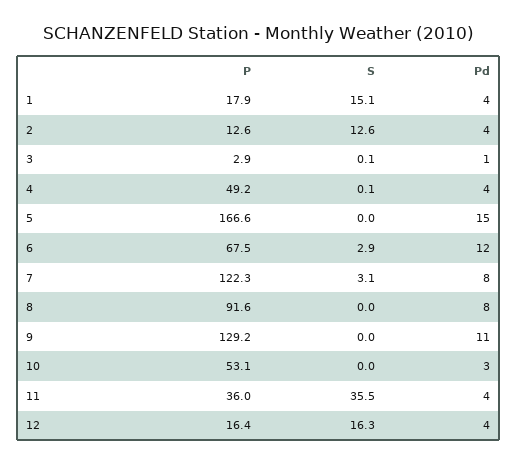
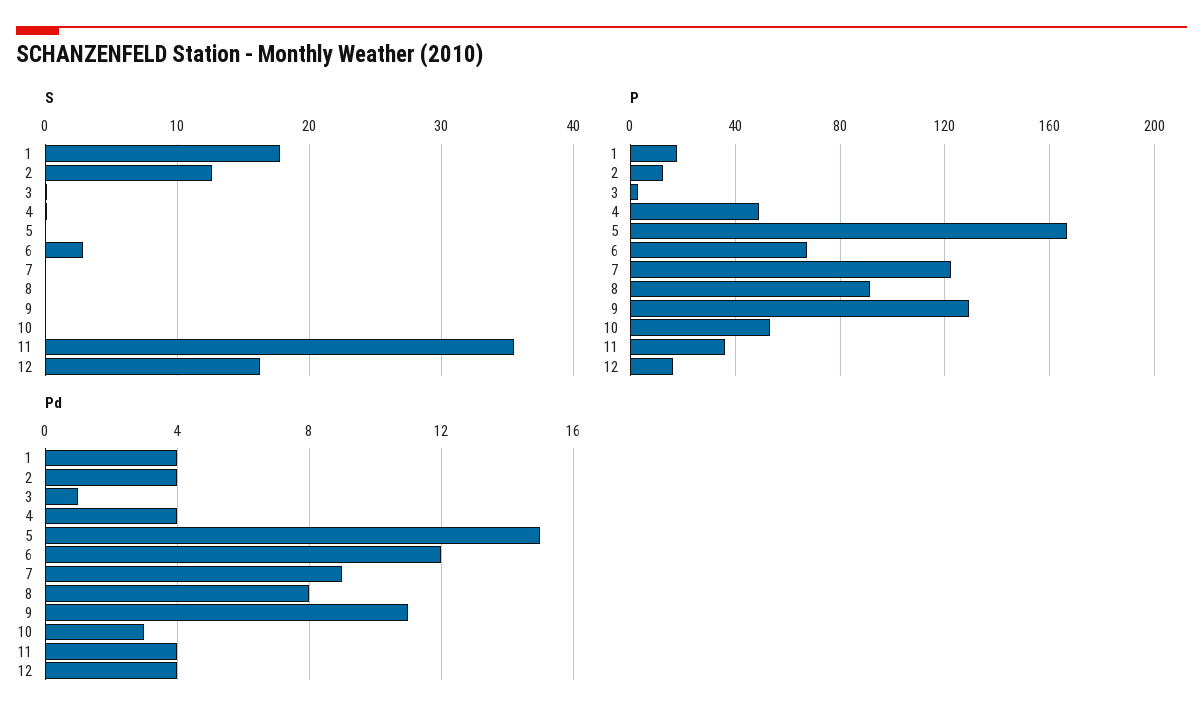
S, 1: 15.1 -> 18
S, 7: 3.1 -> 0
Pd, 7: 8 -> 9

